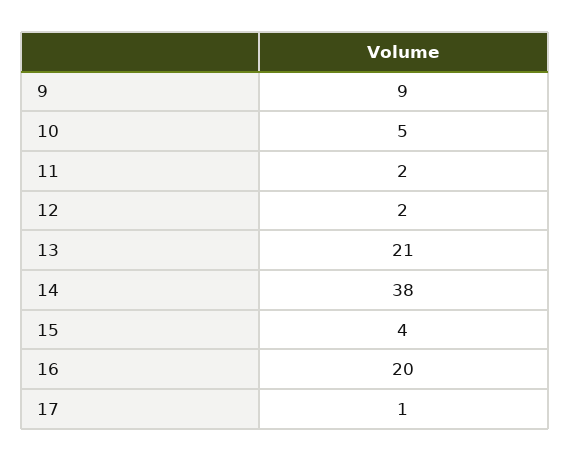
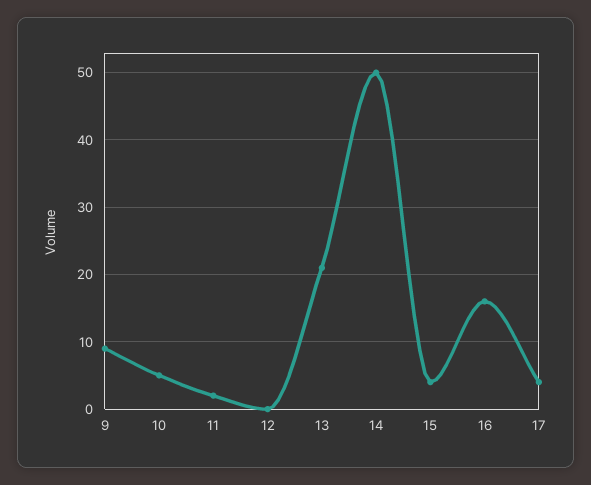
12: 2 -> 0
14: 38 -> 50
16: 20 -> 16
17: 1 -> 4

